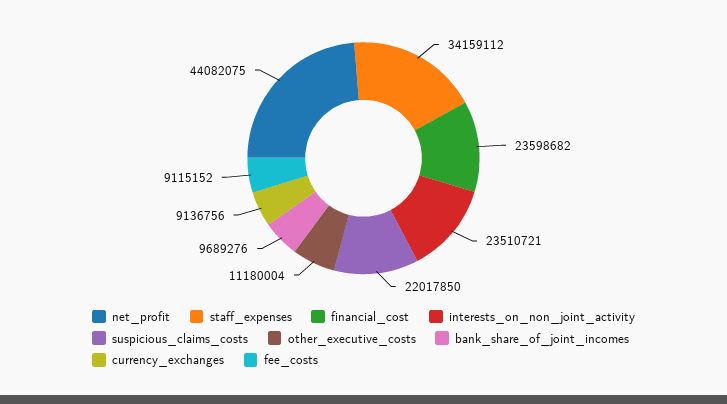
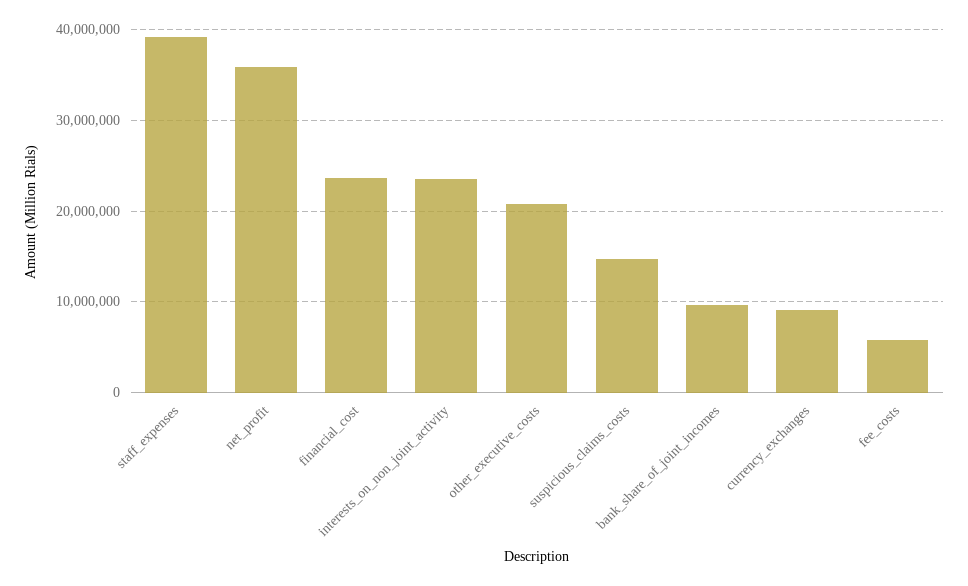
net_profit: 44082075 -> 36000000
staff_expenses: 34159112 -> 39000000
suspicious_claims_costs: 22017850 -> 15000000
other_executive_costs: 11180004 -> 21000000
fee_costs: 9115152 -> 6000000

